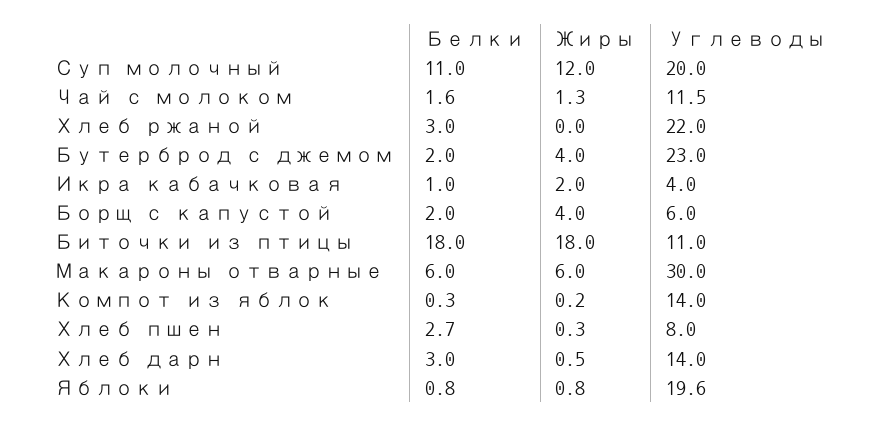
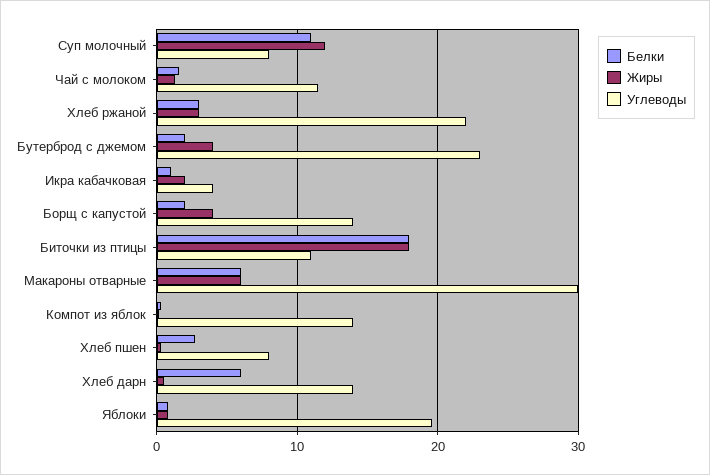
Углеводы, Суп молочный: 20 -> 8
Жиры, Хлеб ржаной: 0 -> 3
Углеводы, Борщ с капустой: 6 -> 14
Белки, Хлеб дарн: 3 -> 6

